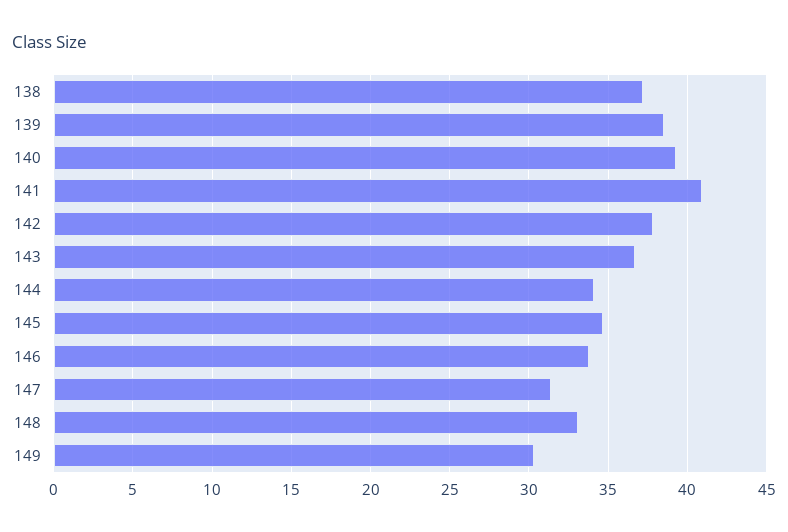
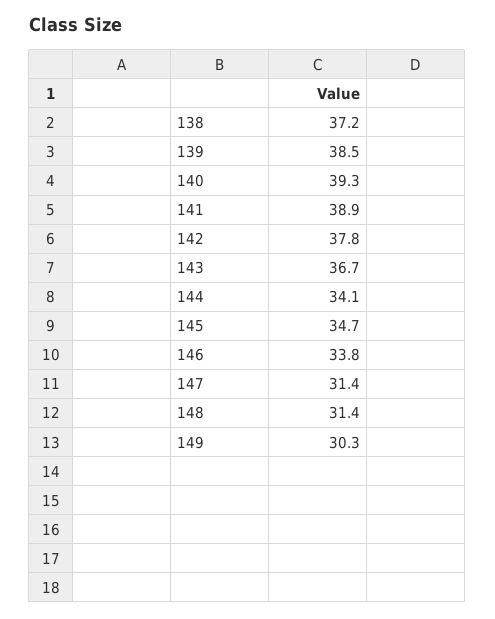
141: 41 -> 38.9
148: 33 -> 31.4

